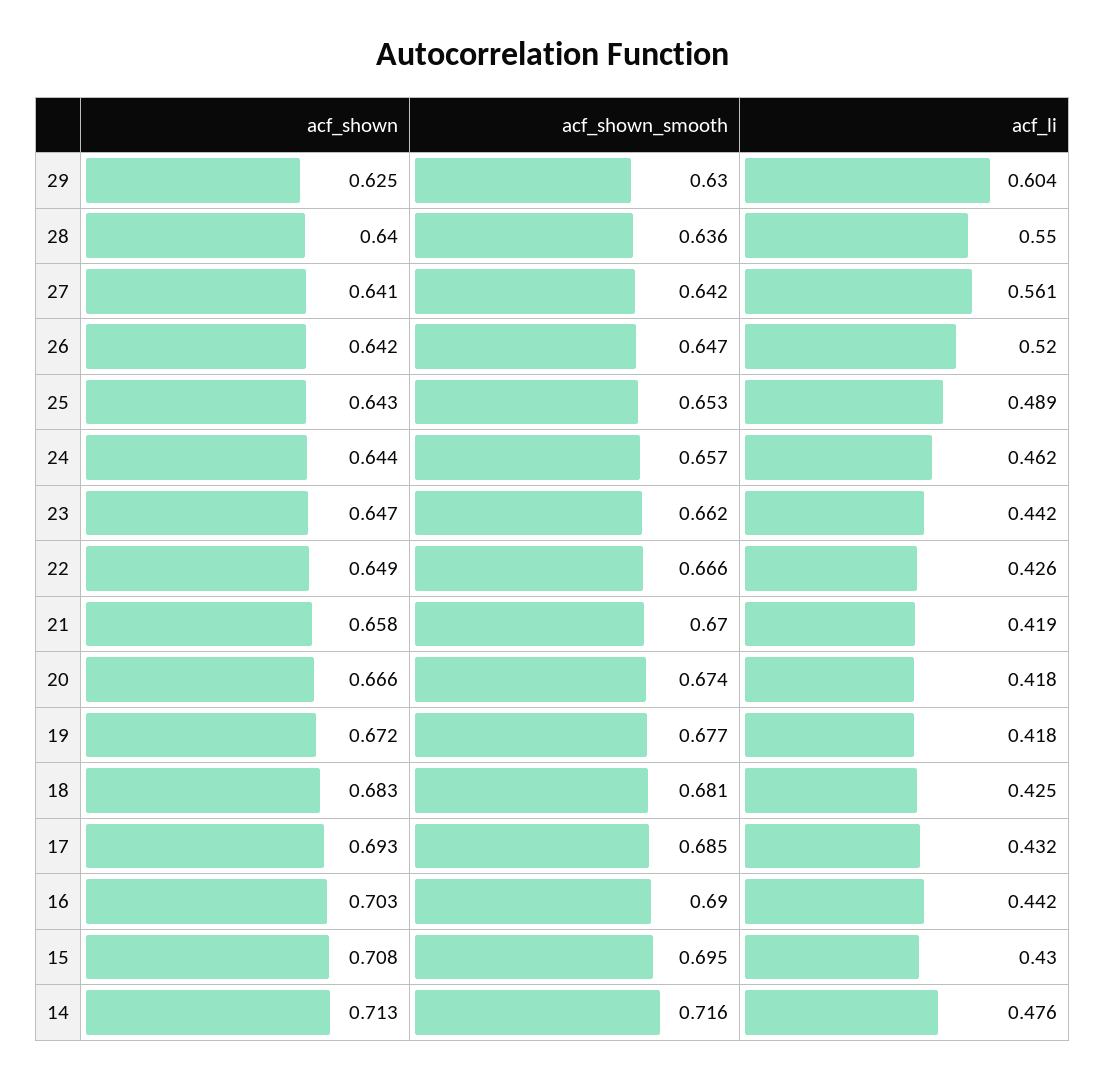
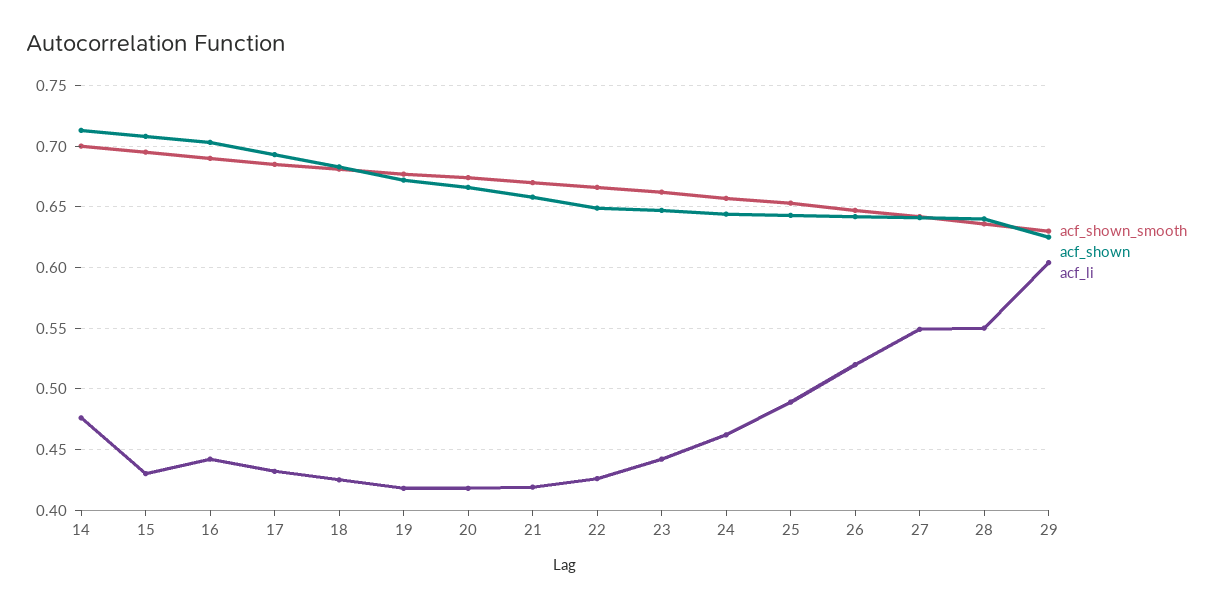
acf_li, 27: 0.561 -> 0.55
acf_shown_smooth, 14: 0.716 -> 0.7

